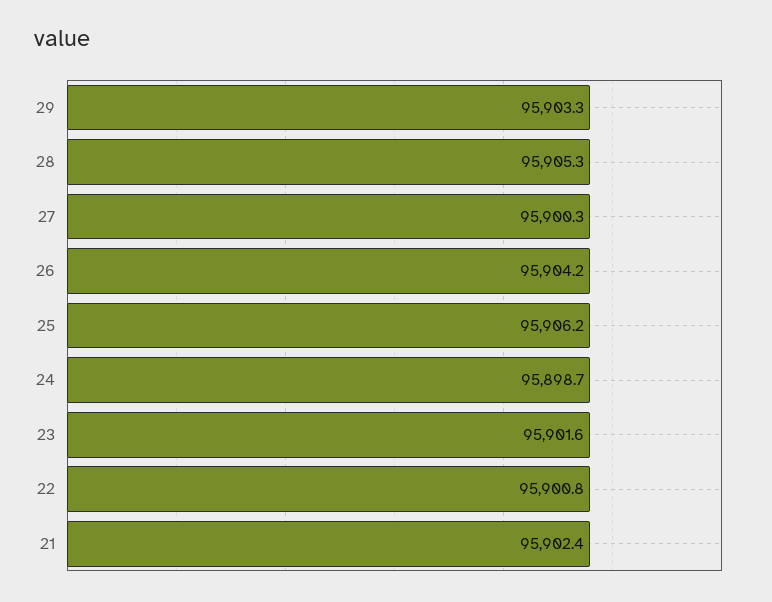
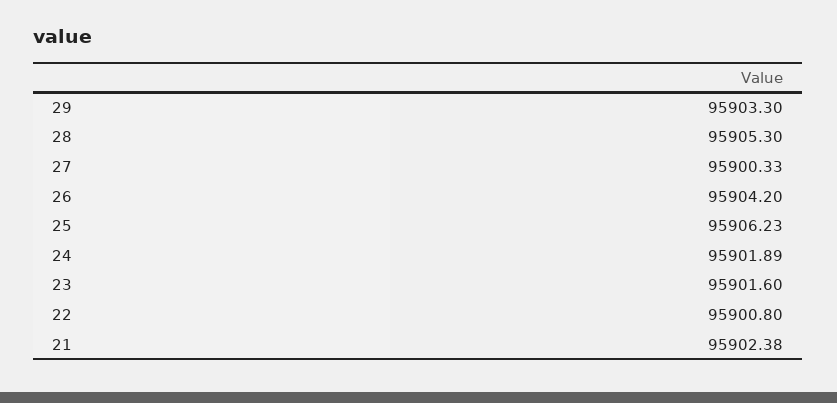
24: 95898.7 -> 95901.89

